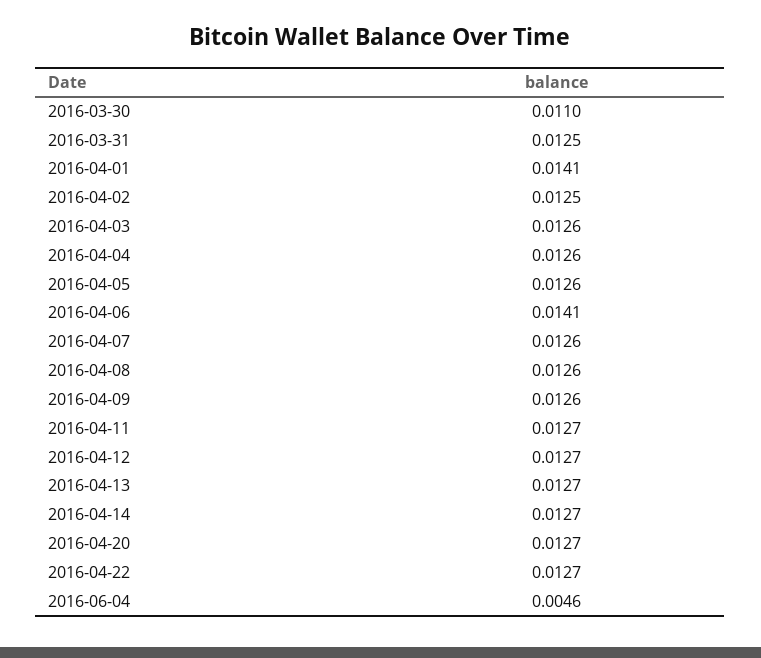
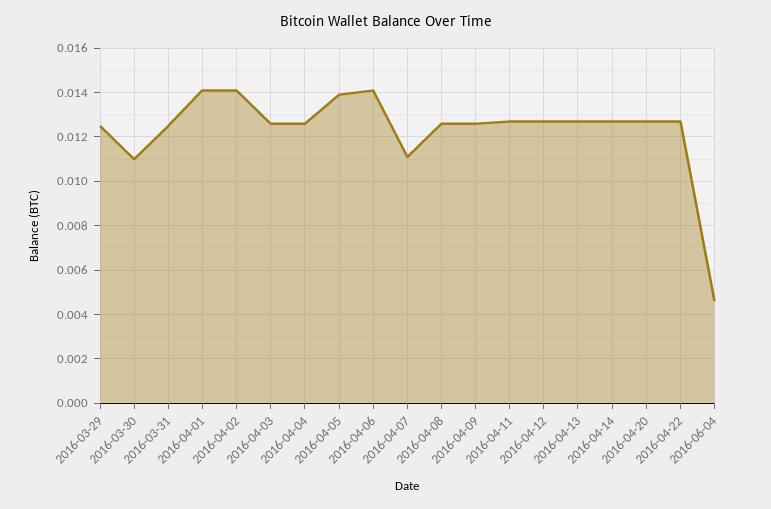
2016-04-02: 0.0125 -> 0.014
2016-04-05: 0.0126 -> 0.014
2016-04-07: 0.0126 -> 0.011
2016-03-29: none -> 0.0125

